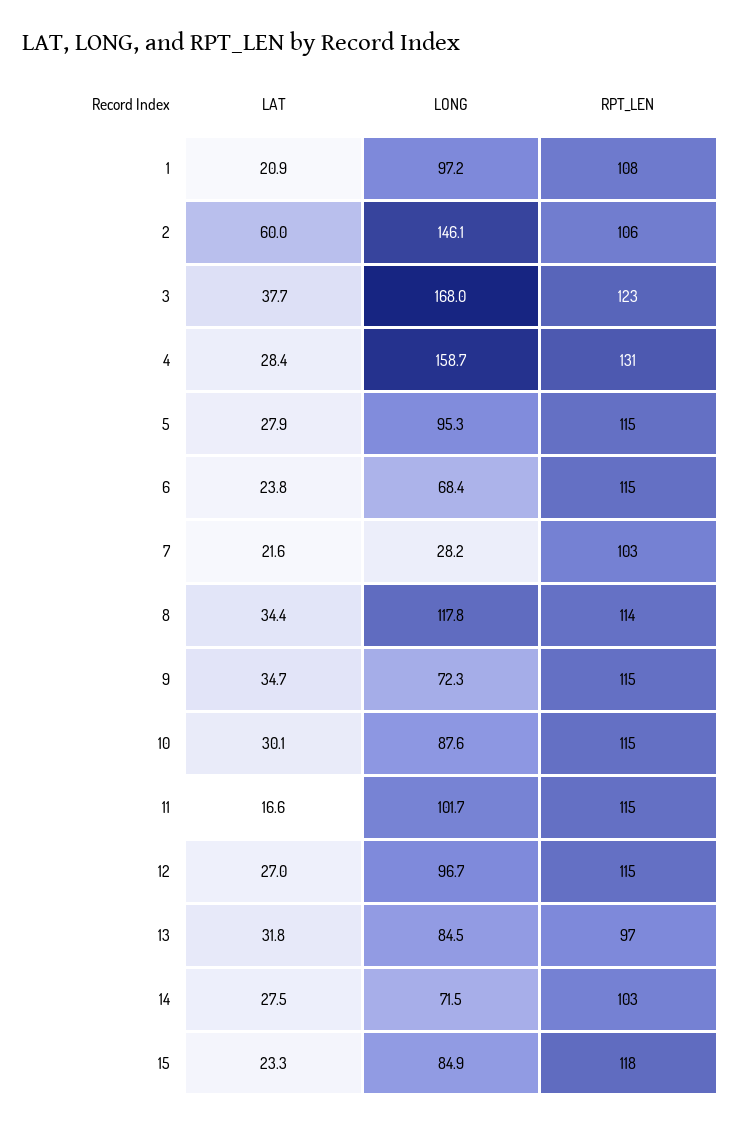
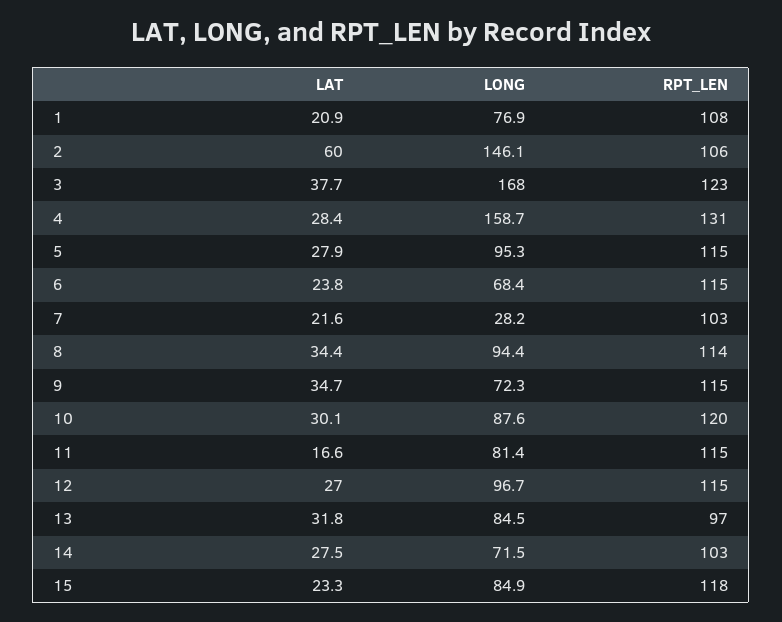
LONG, 1: 97.2 -> 76.9
LONG, 8: 117.8 -> 94.4
RPT_LEN, 10: 115 -> 120
LONG, 11: 101.7 -> 81.4

